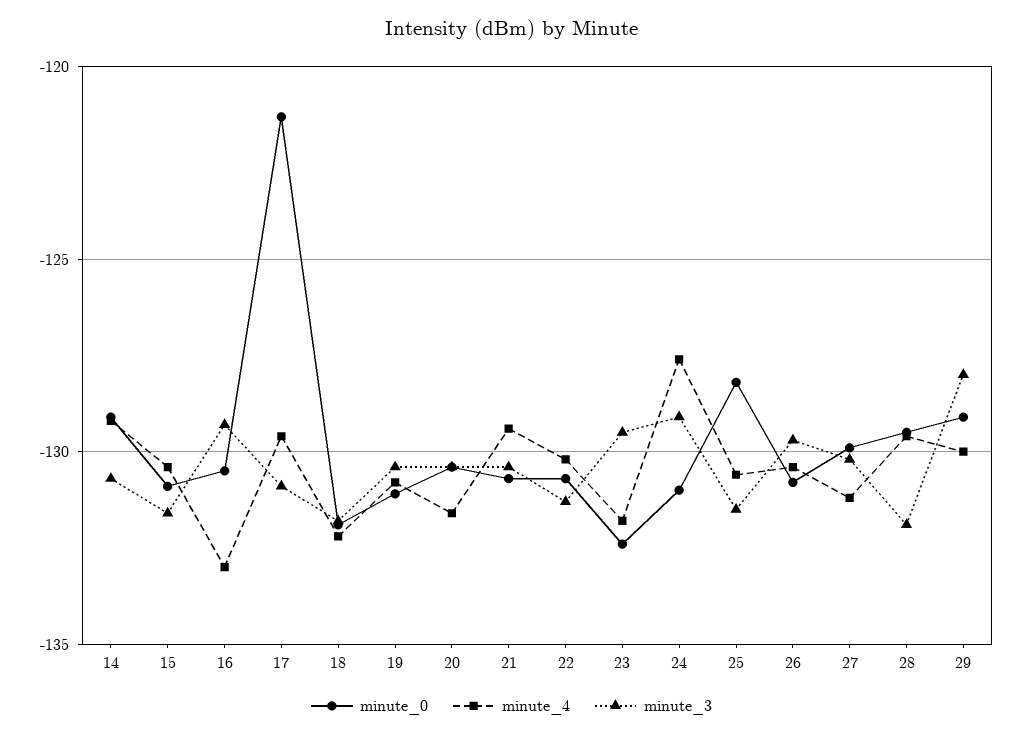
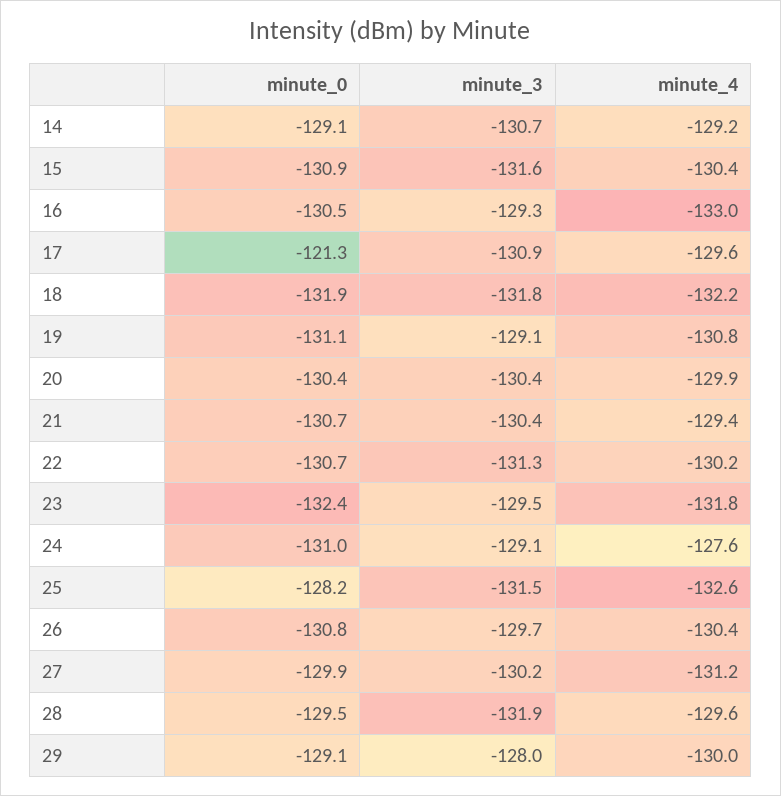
minute_3, 19: -130.5 -> -129.1
minute_4, 20: -131.5 -> -129.9
minute_4, 25: -130.5 -> -132.6

